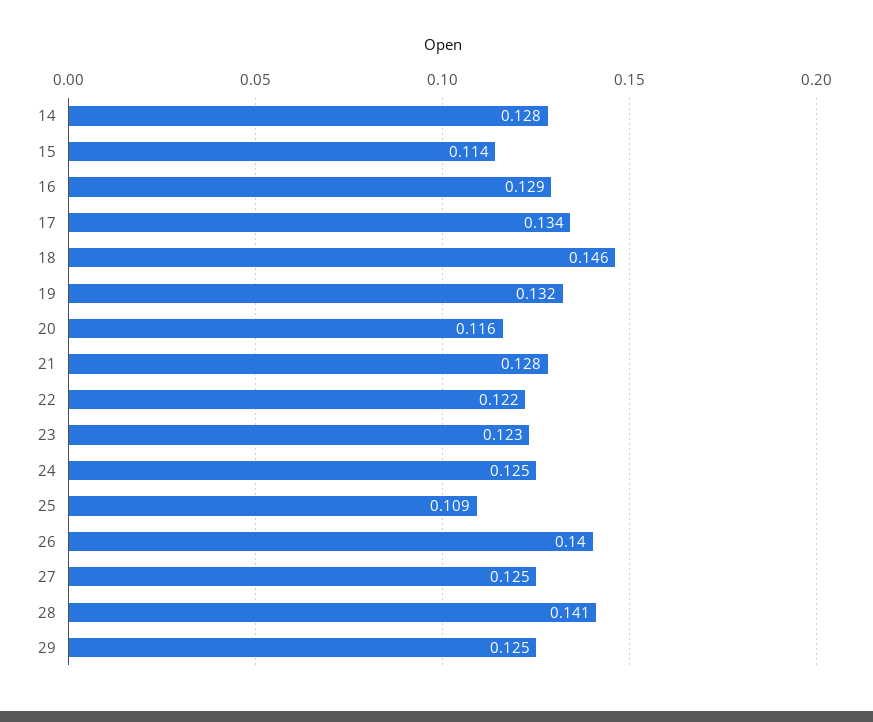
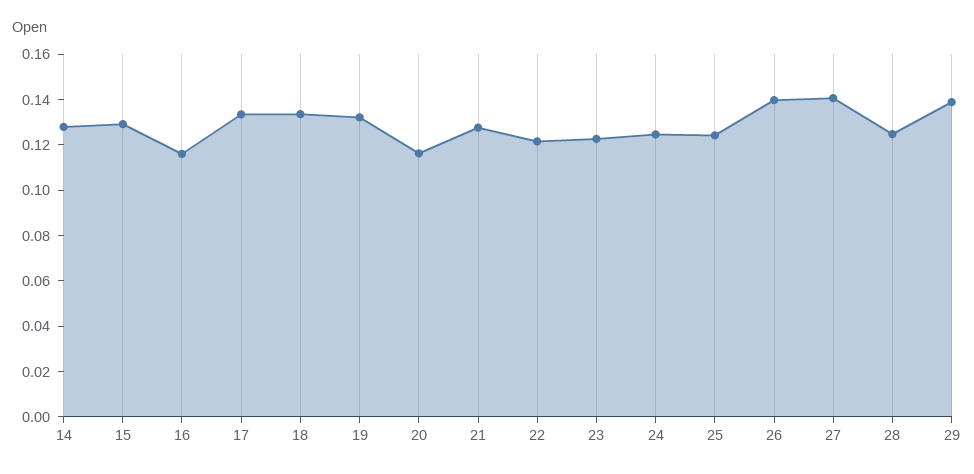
15: 0.114 -> 0.13
16: 0.129 -> 0.115
18: 0.146 -> 0.135
25: 0.109 -> 0.125
27: 0.125 -> 0.14
28: 0.141 -> 0.125
29: 0.125 -> 0.14

